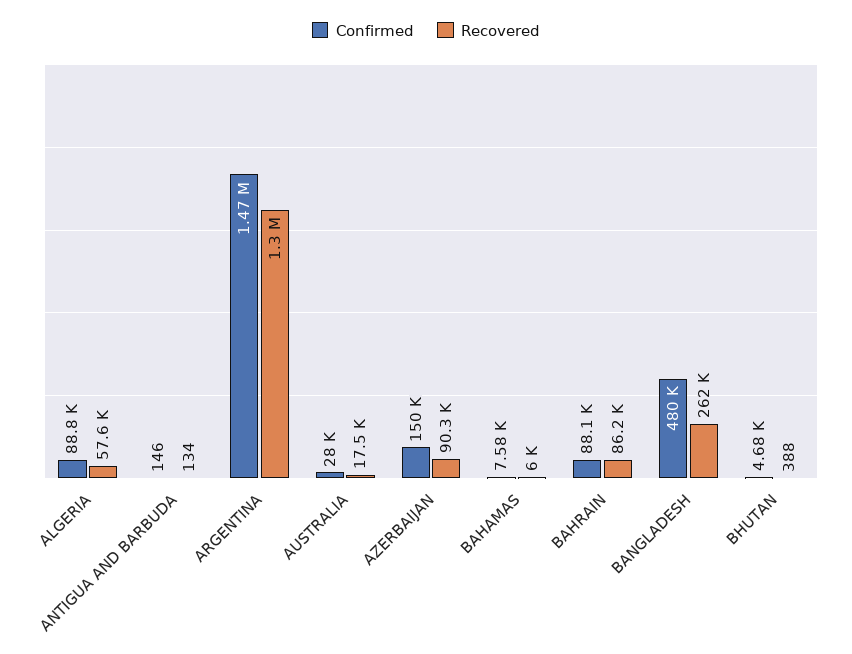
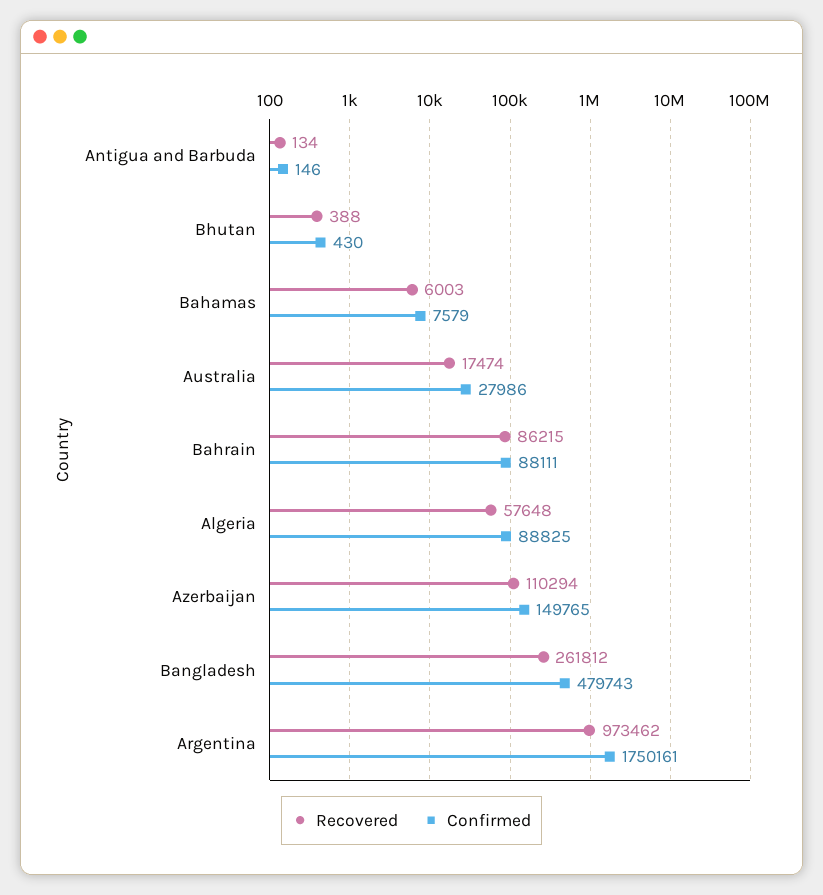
Confirmed, ARGENTINA: 1470000 -> 1750161
Recovered, ARGENTINA: 1300000 -> 973462
Recovered, AZERBAIJAN: 90300 -> 110294
Confirmed, BHUTAN: 4680 -> 430

